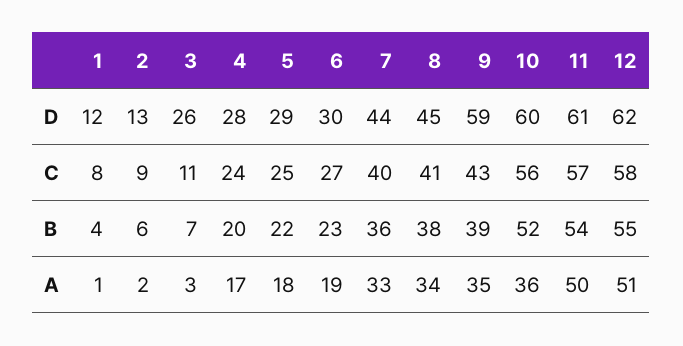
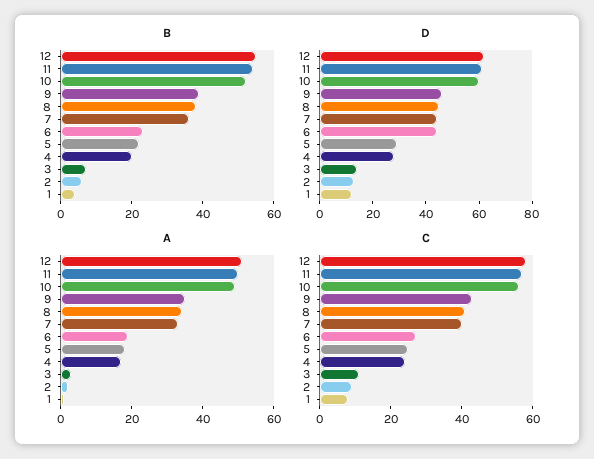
D, 3: 26 -> 15
D, 6: 30 -> 45
D, 9: 59 -> 45
A, 10: 36 -> 50

